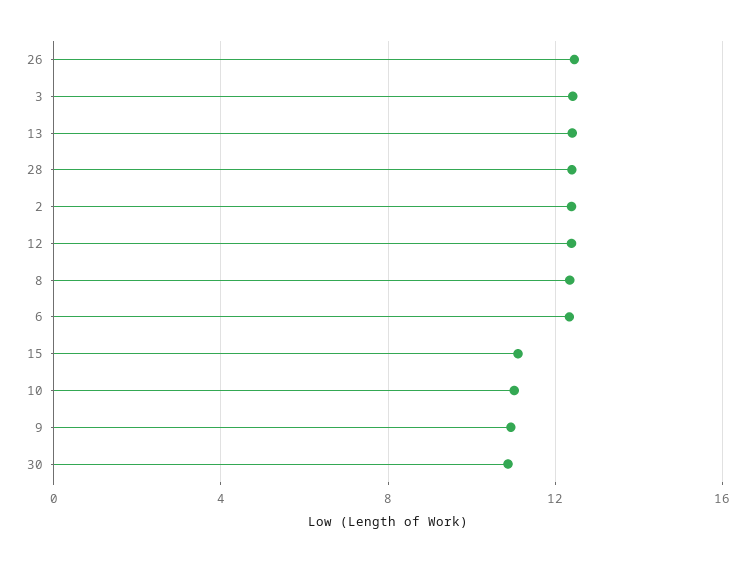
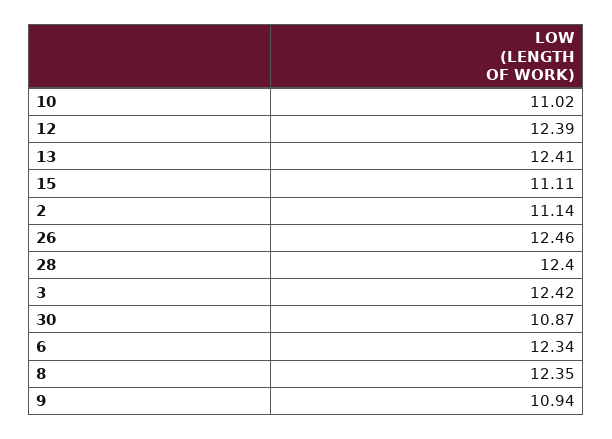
2: 12.5 -> 11.14

